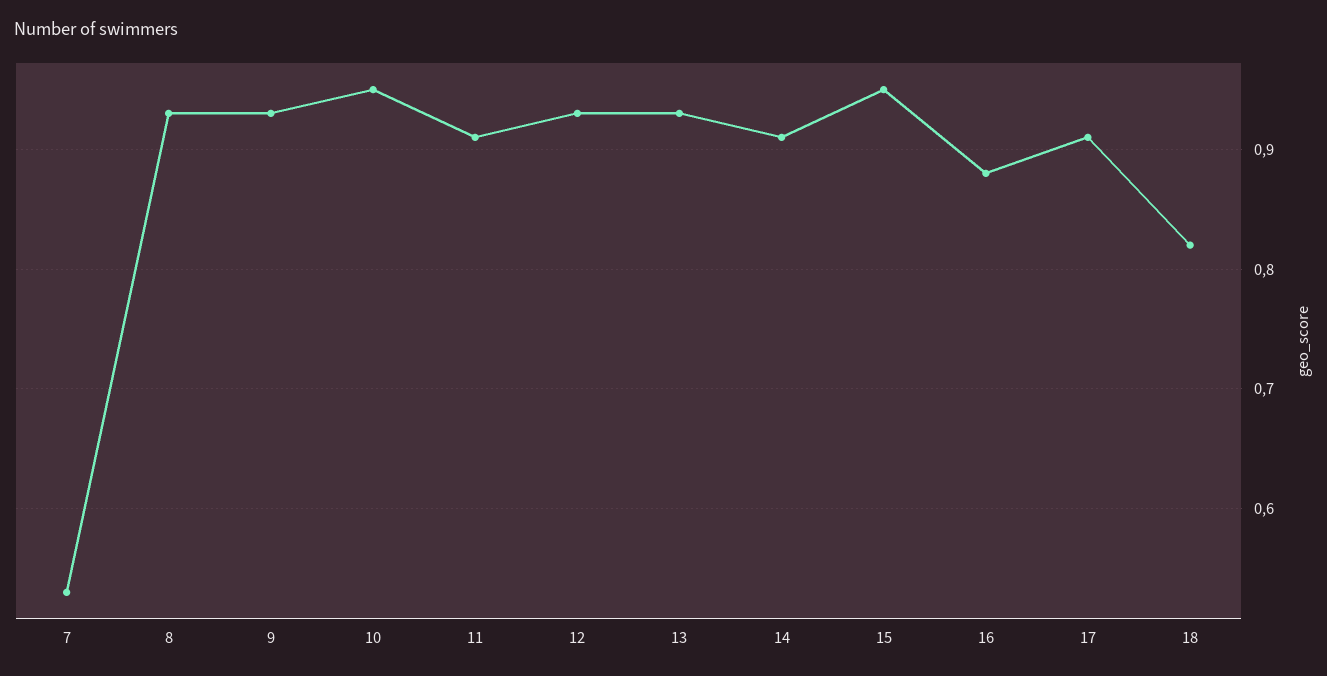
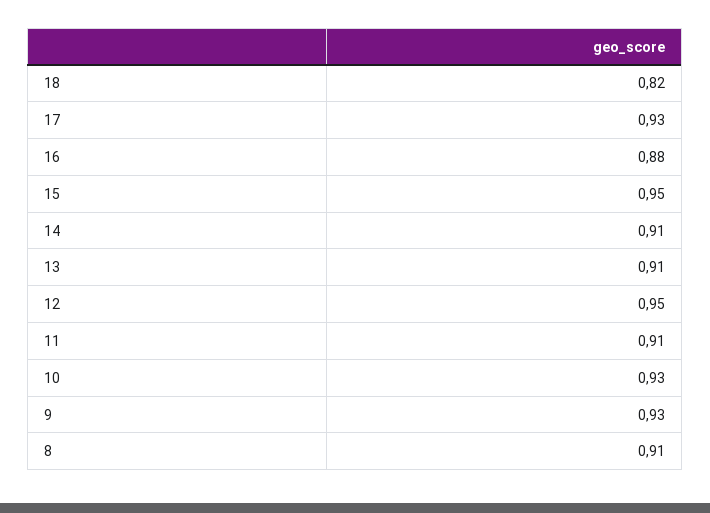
7: 0.53 -> none
8: 0.93 -> 0.91
10: 0.95 -> 0.93
12: 0.93 -> 0.95
13: 0.93 -> 0.91
17: 0.91 -> 0.93

